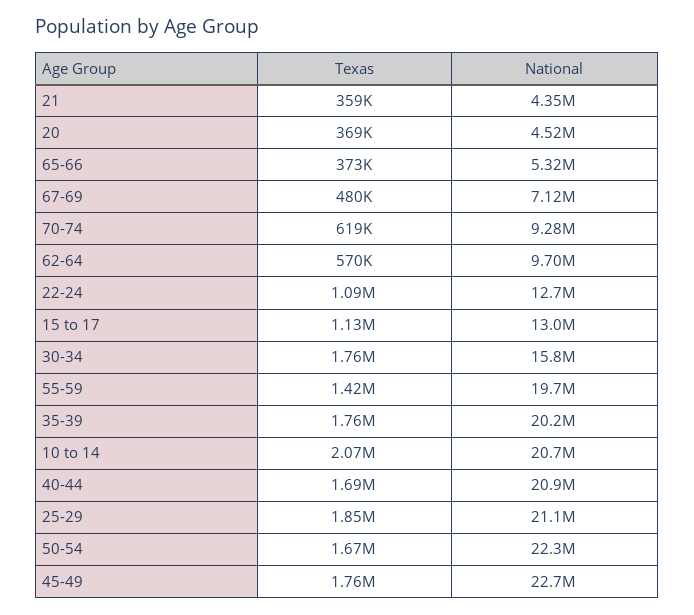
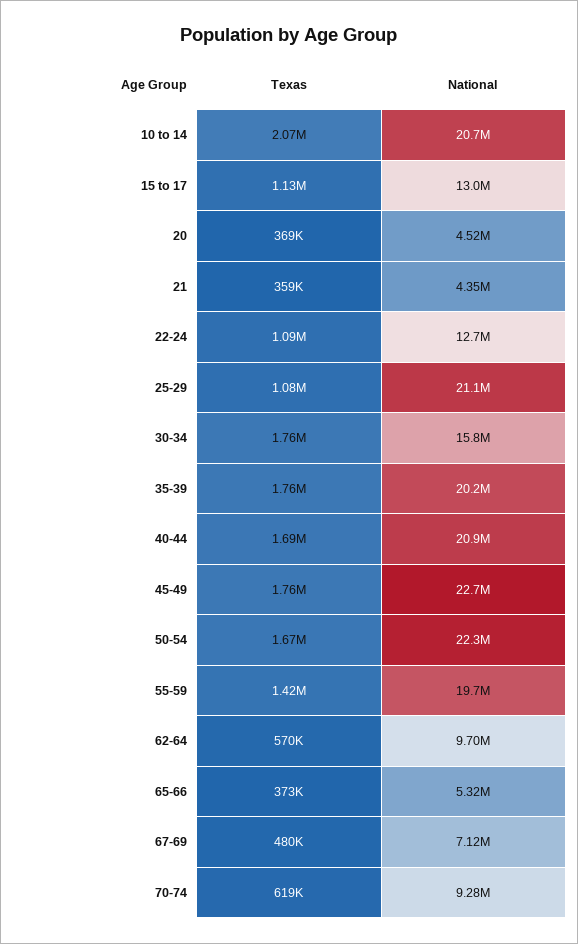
Texas, 25-29: 1850000 -> 1080000

